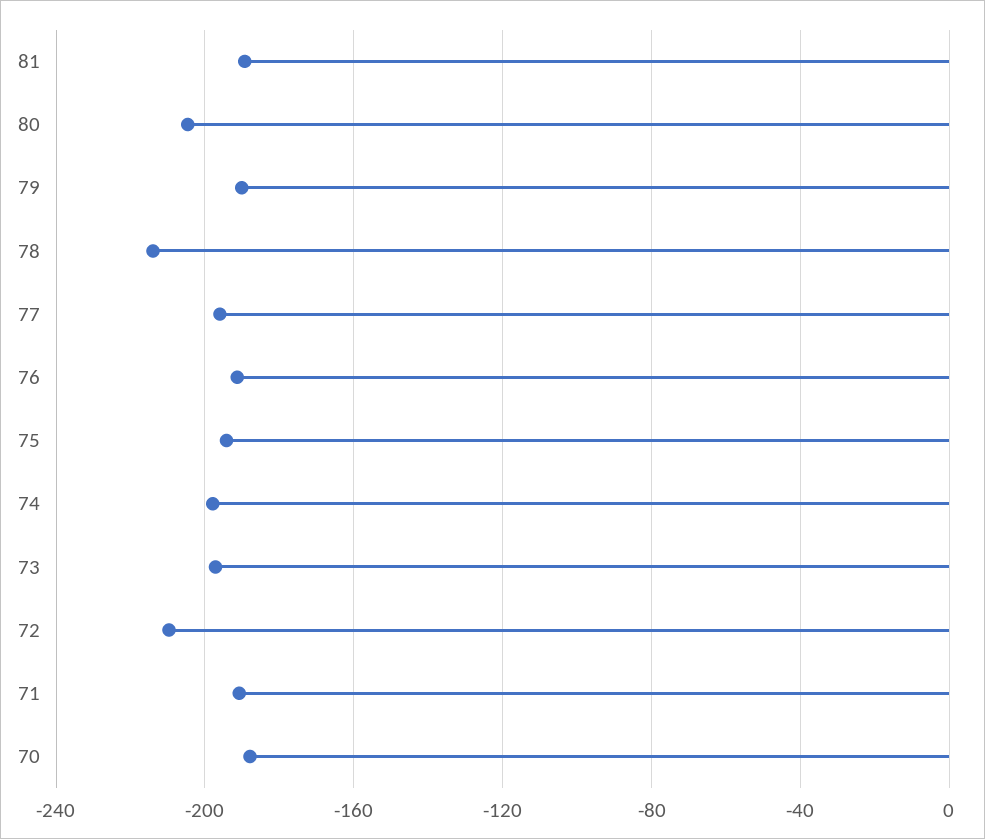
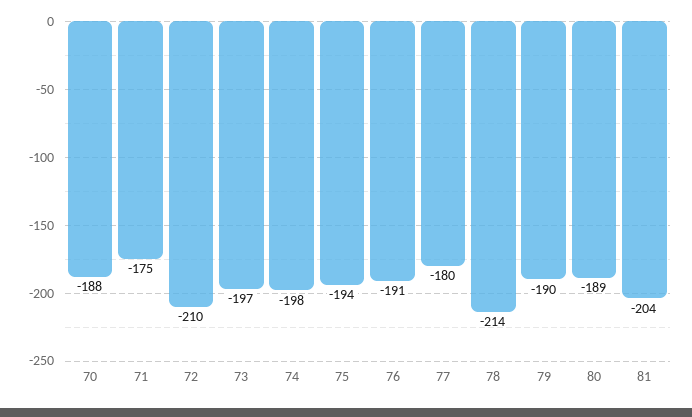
81: -190 -> -204
80: -205 -> -189
77: -195 -> -180
71: -190 -> -175

